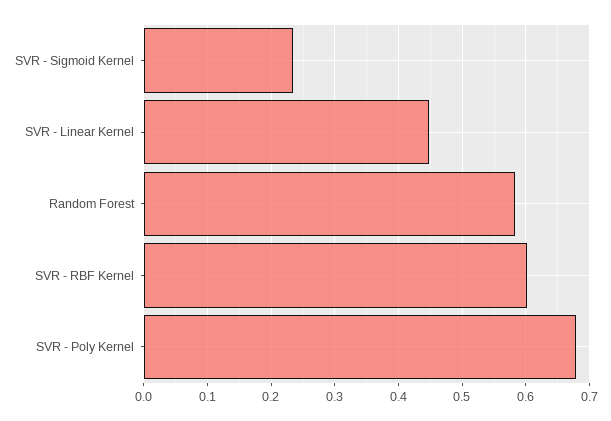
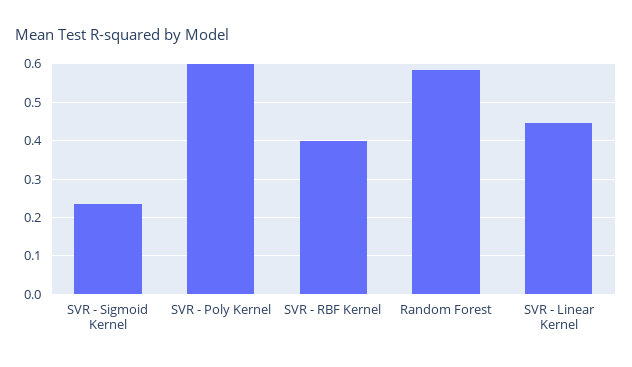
SVR - RBF Kernel: 0.6 -> 0.4
SVR - Poly Kernel: 0.68 -> 0.6

